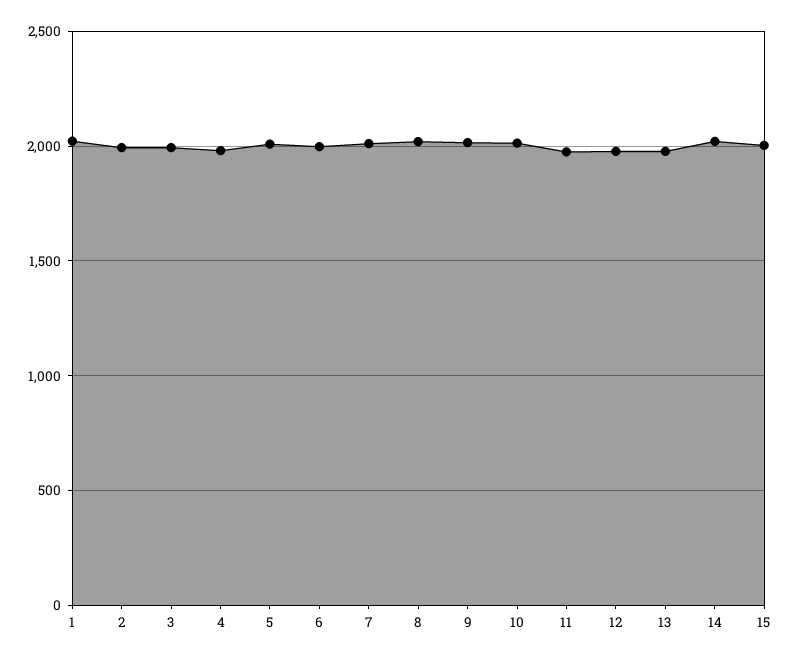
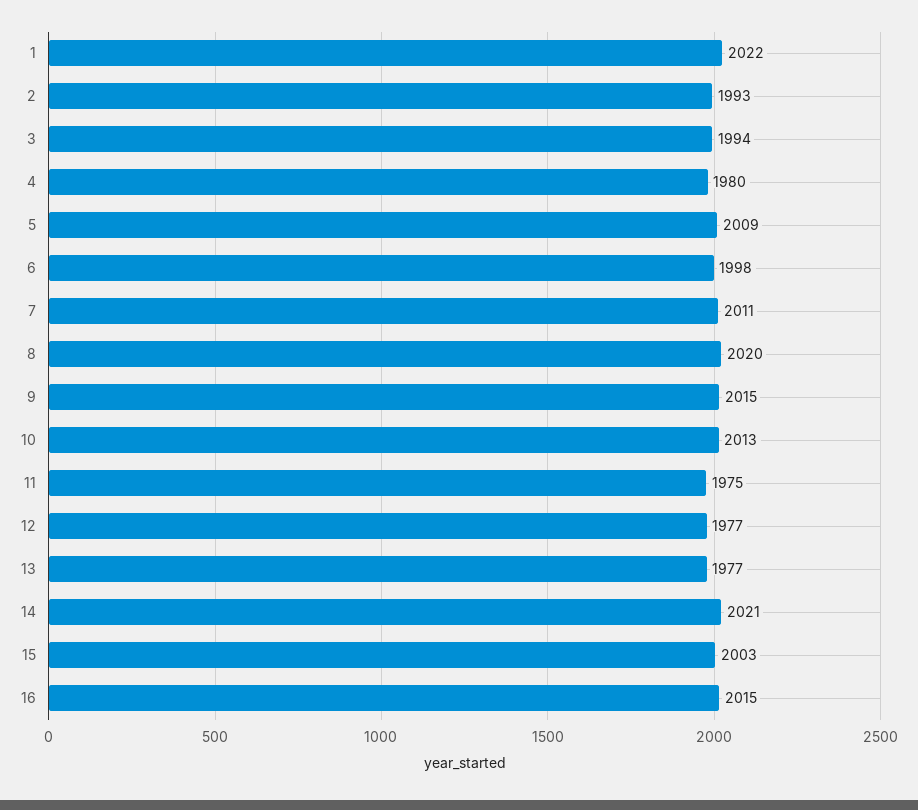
16: none -> 2015

